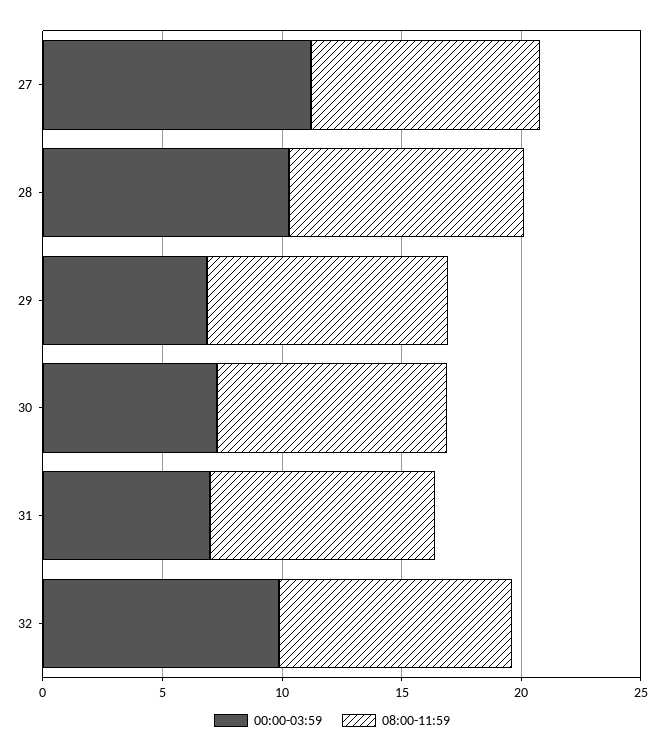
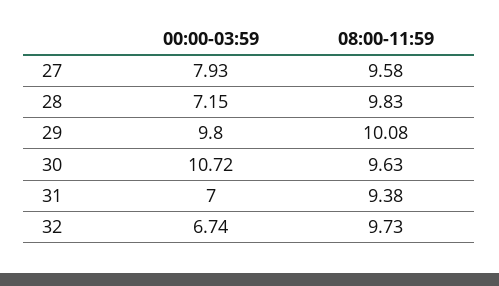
00:00-03:59, 27: 11 -> 7.93
00:00-03:59, 28: 10 -> 7.15
00:00-03:59, 29: 7 -> 9.8
00:00-03:59, 30: 7 -> 10.72
00:00-03:59, 32: 10 -> 6.74

